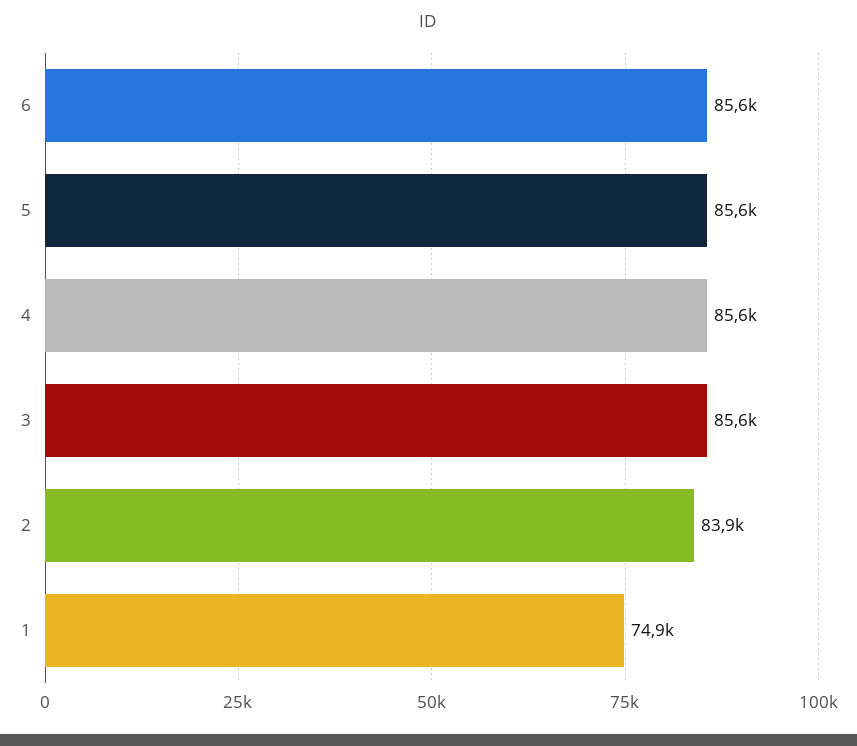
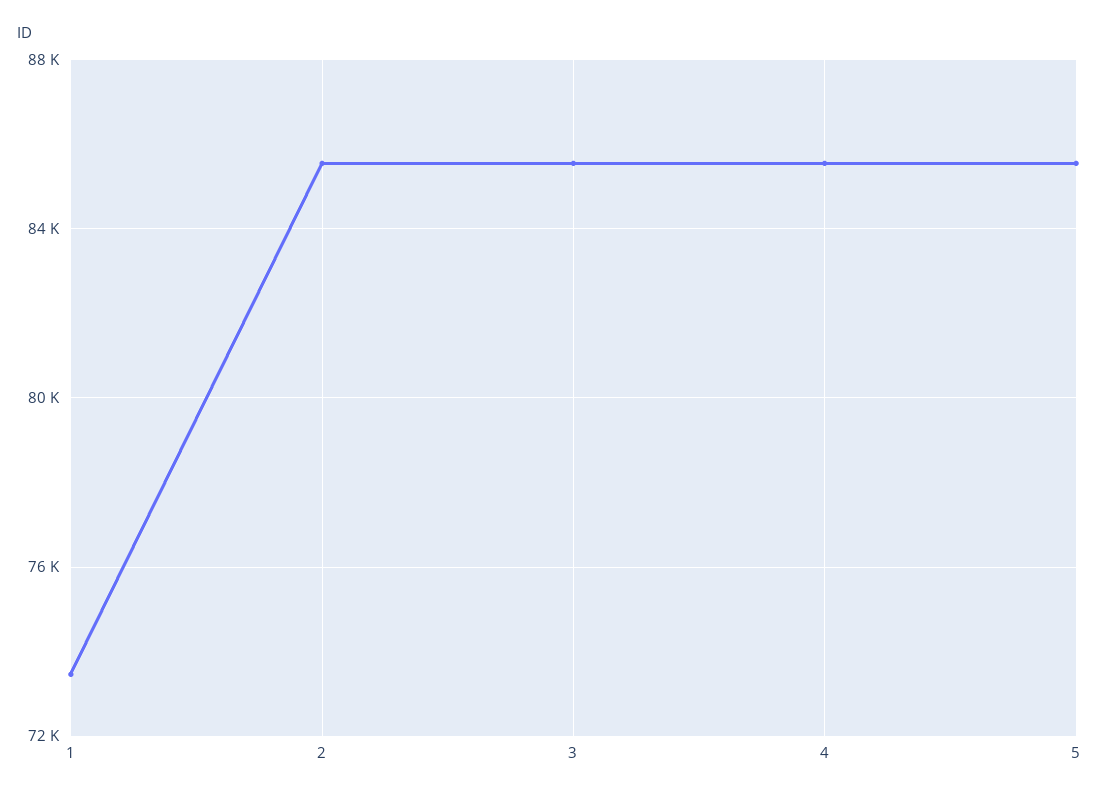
6: 85600 -> none
2: 83900 -> 85500
1: 74900 -> 73500

